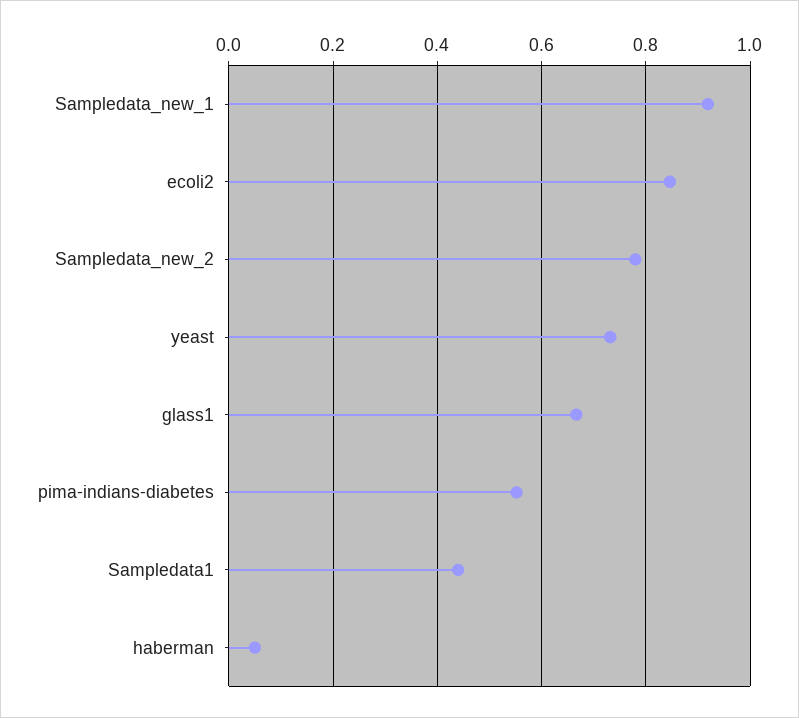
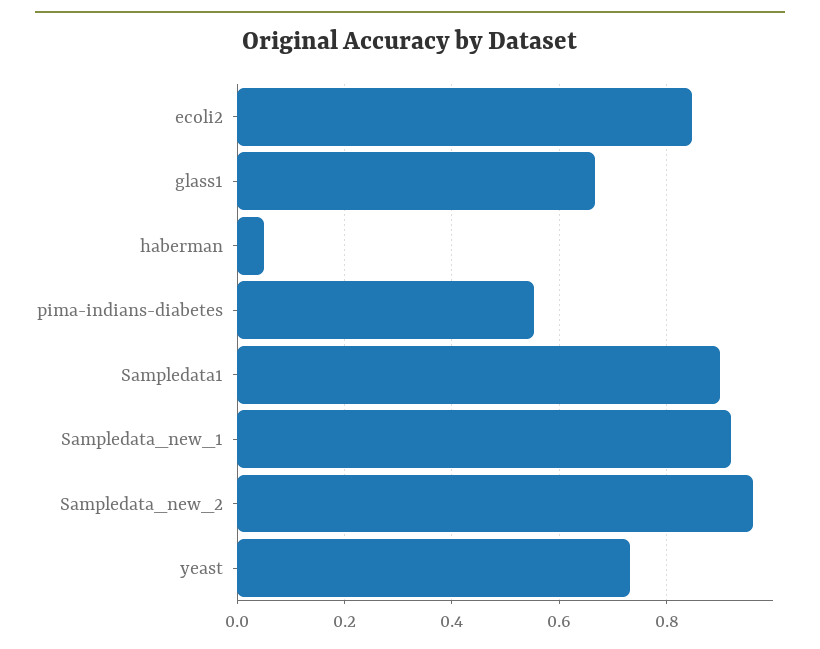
Sampledata_new_2: 0.78 -> 0.96
Sampledata1: 0.44 -> 0.9

